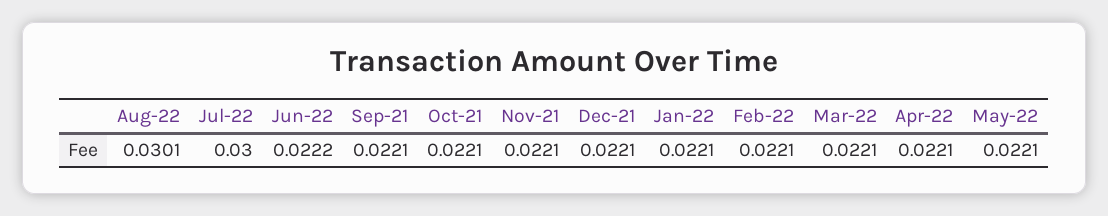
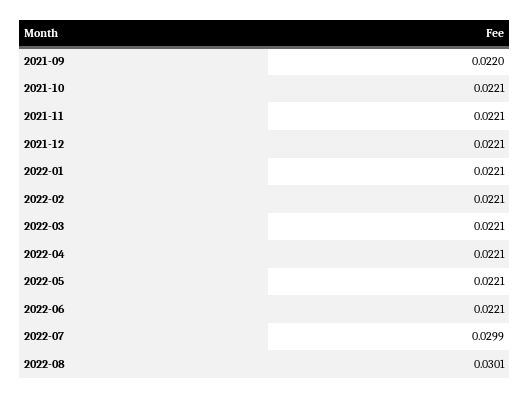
Jul-22: 0.03 -> 0.0299
Jun-22: 0.0222 -> 0.0221
Sep-21: 0.0221 -> 0.022

